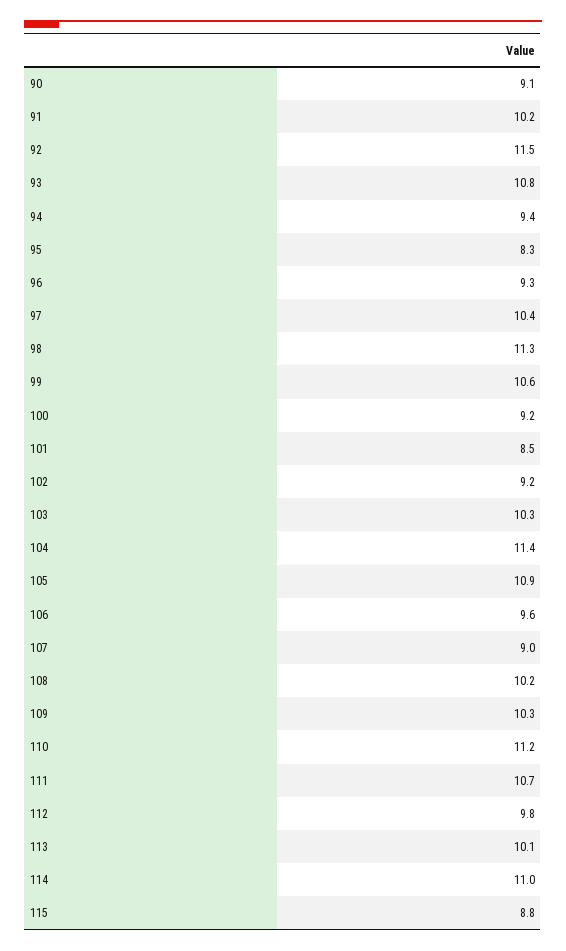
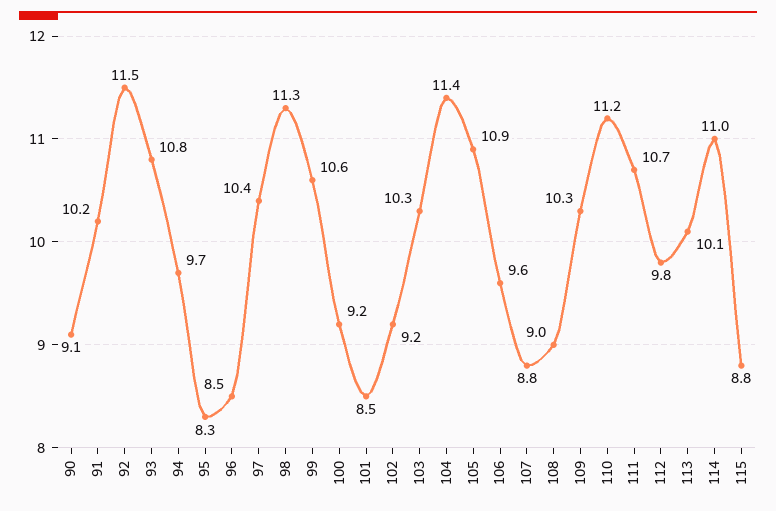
94: 9.4 -> 9.7
96: 9.3 -> 8.5
107: 9 -> 8.8
108: 10.2 -> 9

